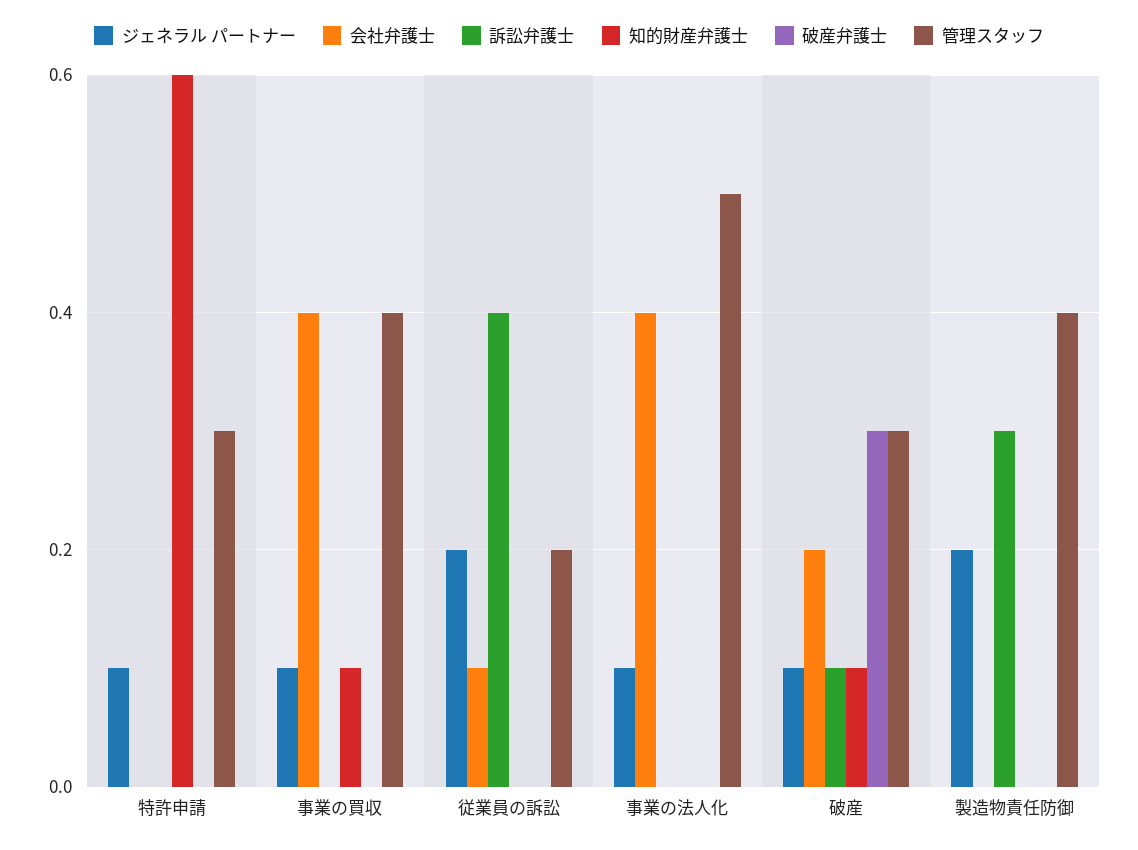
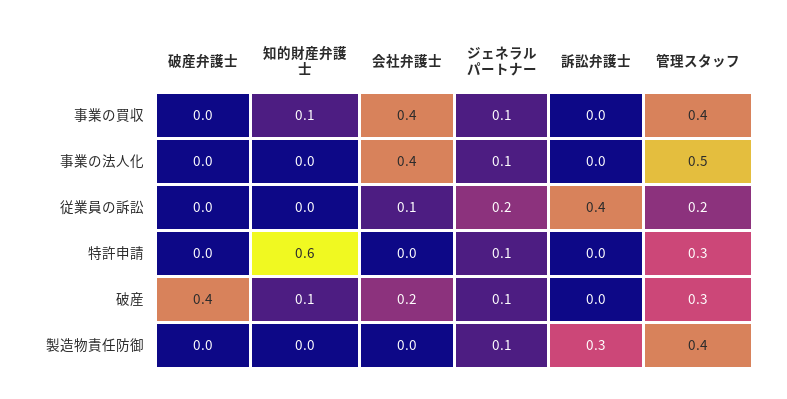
訴訟弁護士, 破産: 0.1 -> 0
破産弁護士, 破産: 0.3 -> 0.4
ジェネラル パートナー, 製造物責任防御: 0.2 -> 0.1

